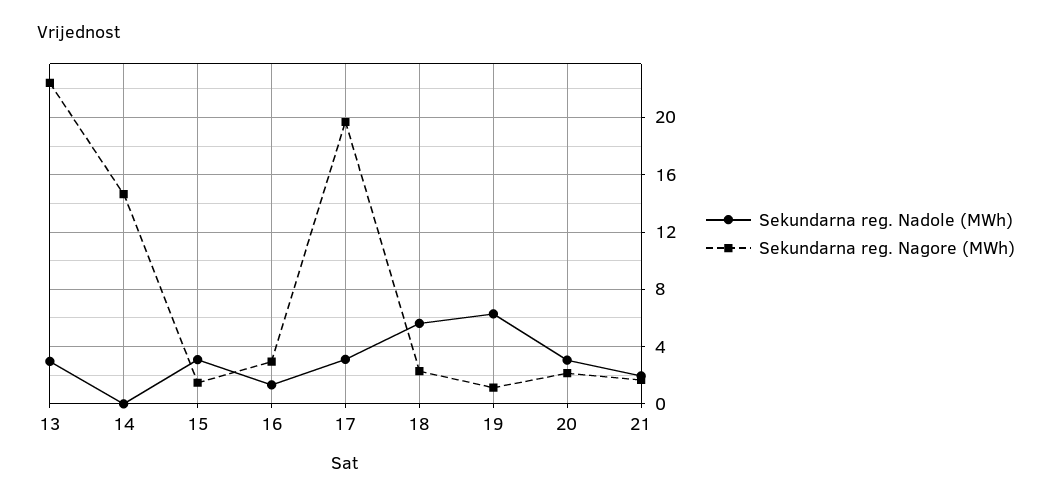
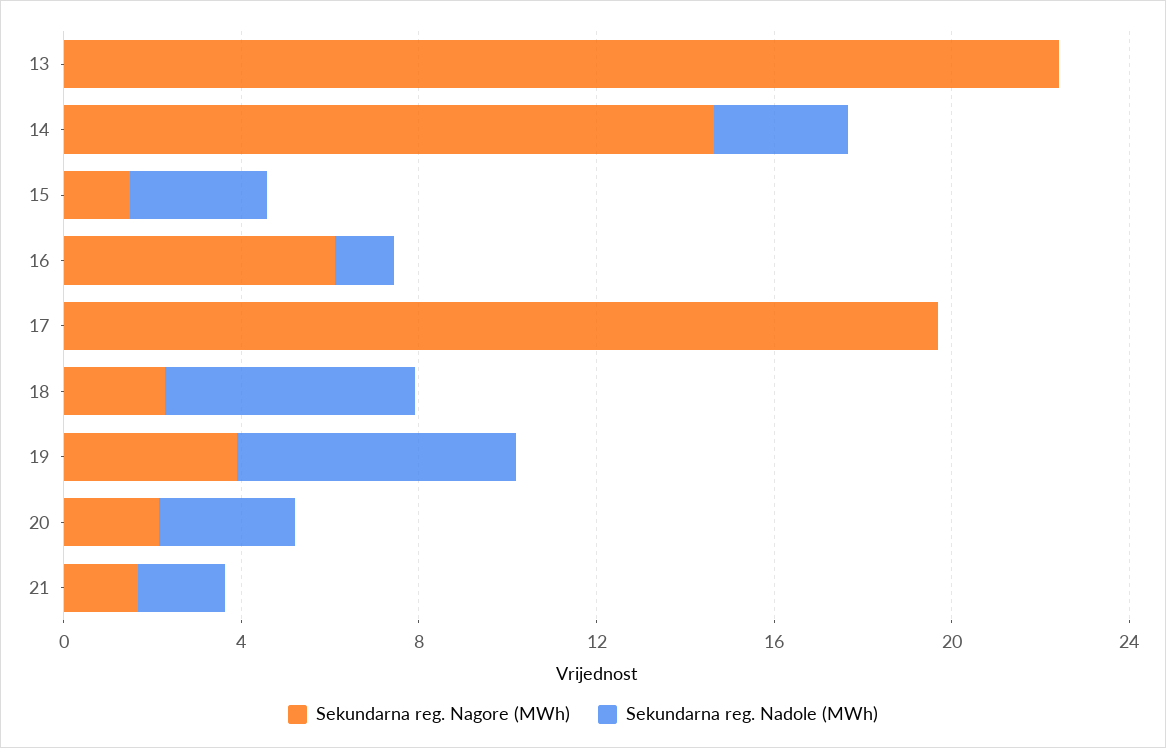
Sekundarna reg. Nadole (MWh), 13: 3 -> 0
Sekundarna reg. Nadole (MWh), 14: 0 -> 3
Sekundarna reg. Nagore (MWh), 16: 3 -> 6
Sekundarna reg. Nadole (MWh), 17: 3 -> 0
Sekundarna reg. Nagore (MWh), 19: 1 -> 4

